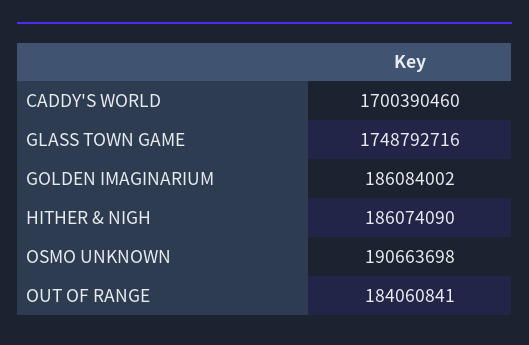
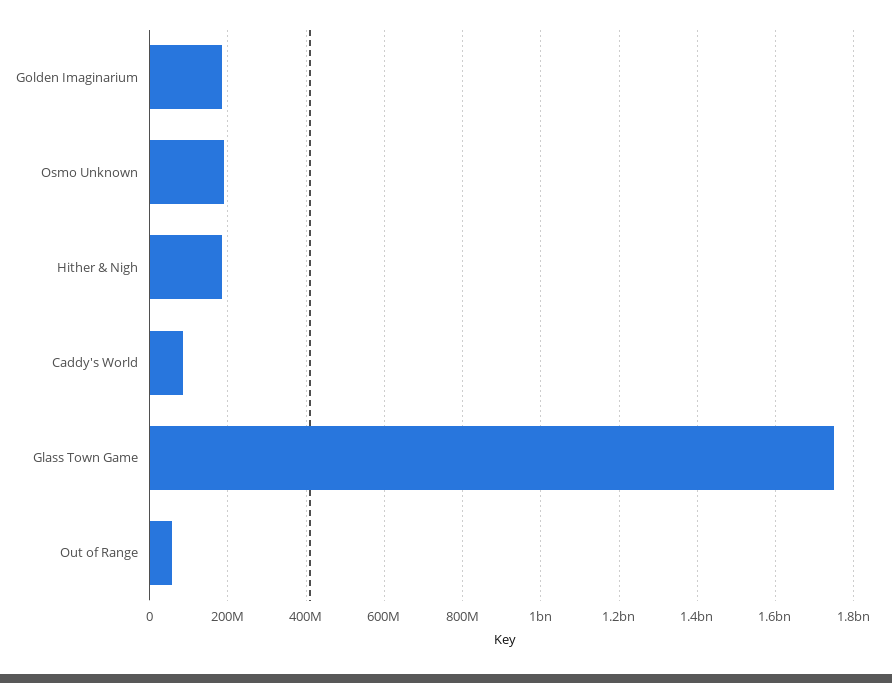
CADDY'S WORLD: 1700390460 -> 80000000
OUT OF RANGE: 184060841 -> 60000000

